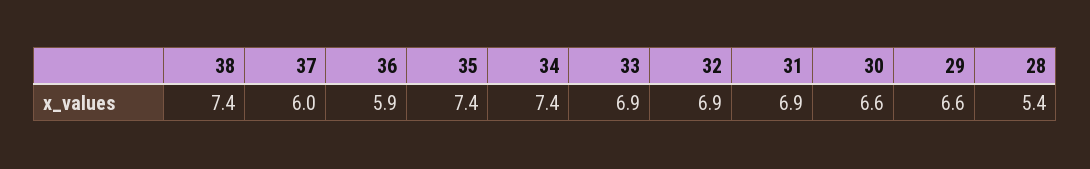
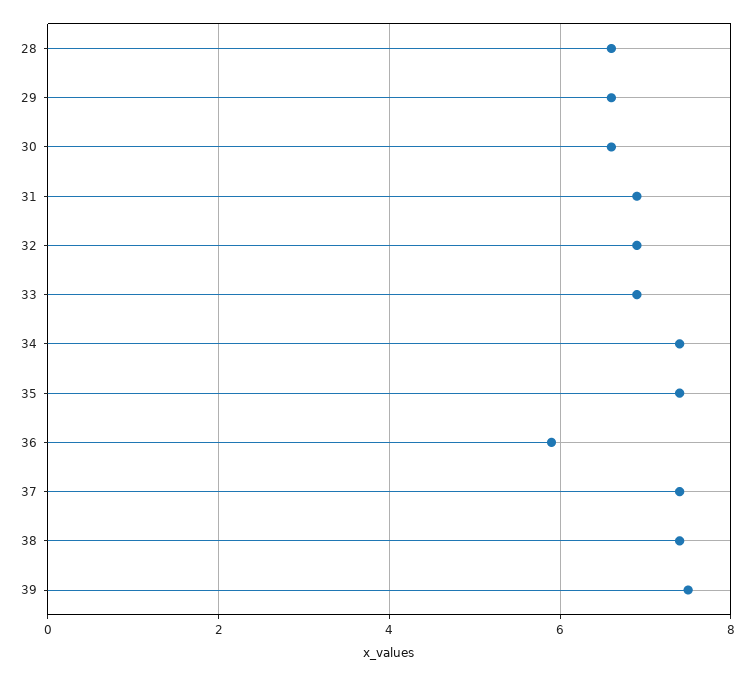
37: 6 -> 7.5
28: 5.4 -> 6.5
39: none -> 7.5

